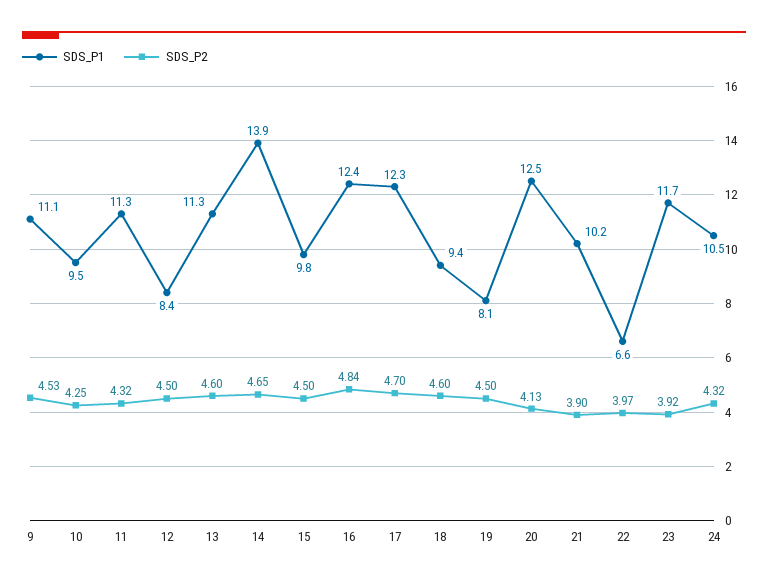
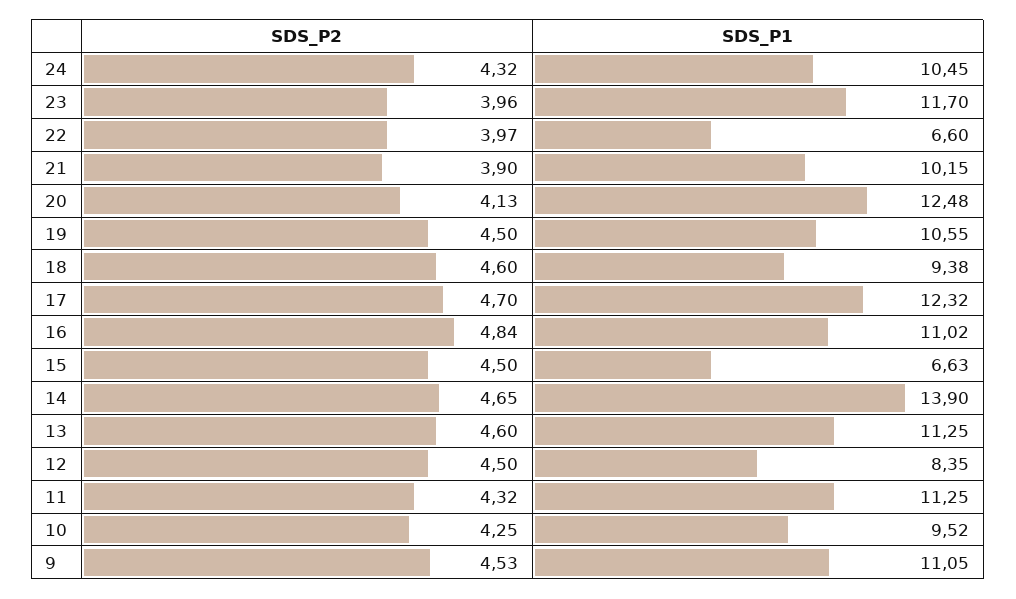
SDS_P1, 15: 9.8 -> 6.63
SDS_P1, 16: 12.4 -> 11.02
SDS_P1, 19: 8.1 -> 10.55
SDS_P2, 23: 3.92 -> 3.96

